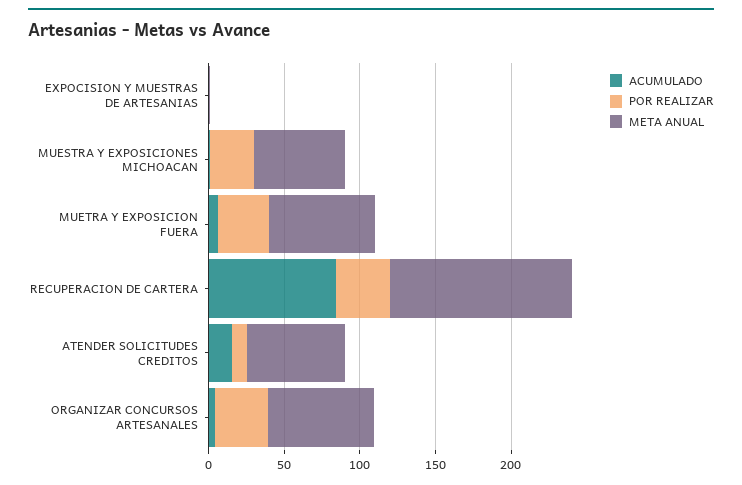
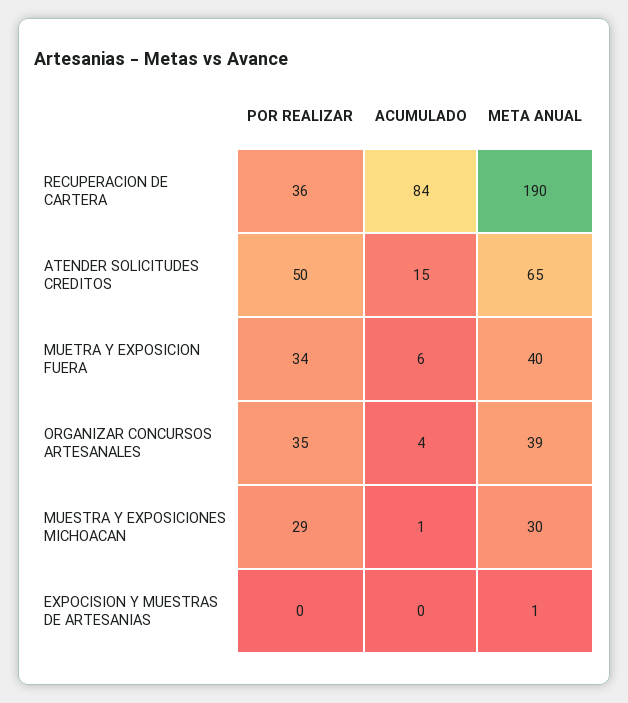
META ANUAL, MUESTRA Y EXPOSICIONES MICHOACAN: 60 -> 30
META ANUAL, MUETRA Y EXPOSICION FUERA: 70 -> 40
META ANUAL, RECUPERACION DE CARTERA: 120 -> 190
POR REALIZAR, ATENDER SOLICITUDES CREDITOS: 10 -> 50
META ANUAL, ORGANIZAR CONCURSOS ARTESANALES: 70 -> 39

